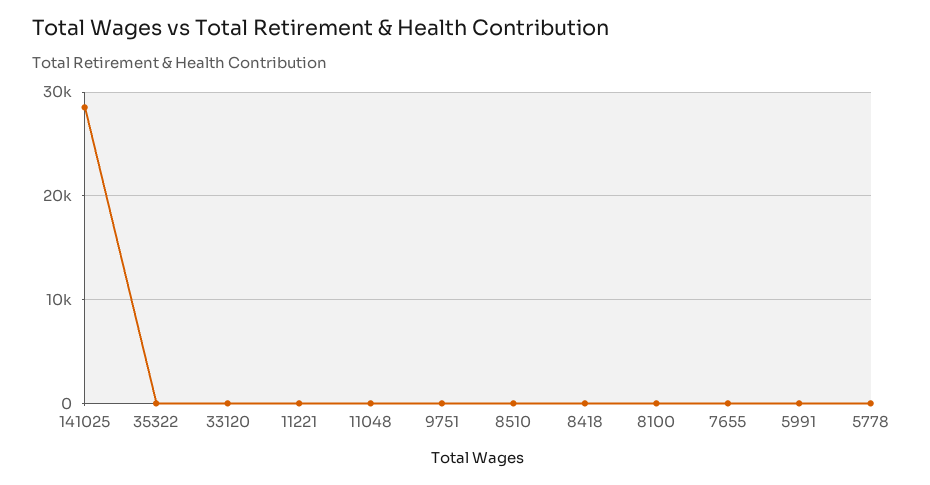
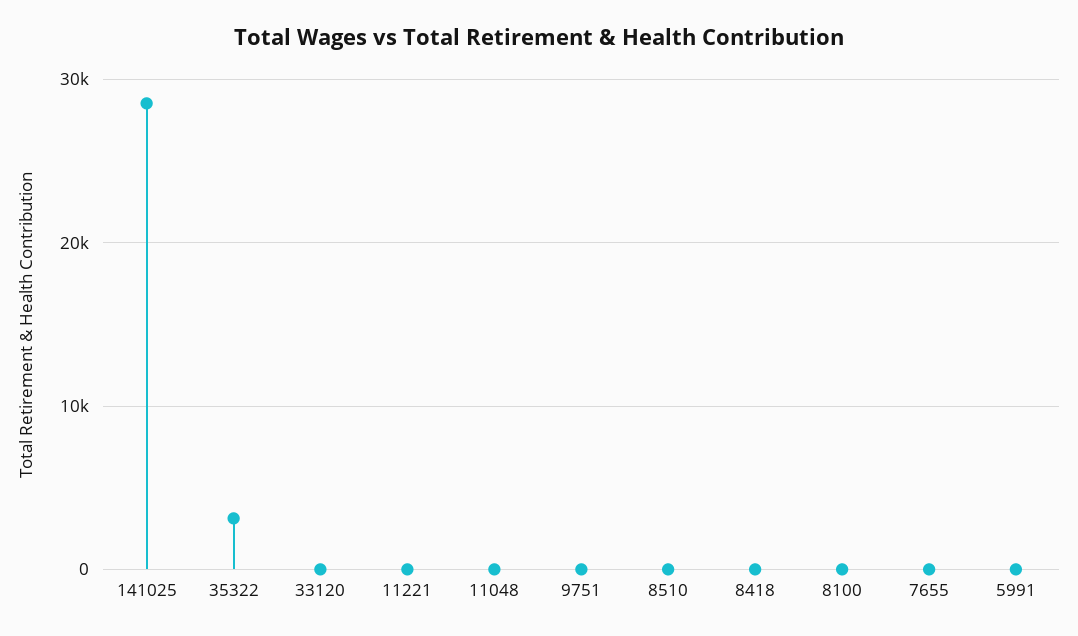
35322: 0 -> 3000
5778: 0 -> none

